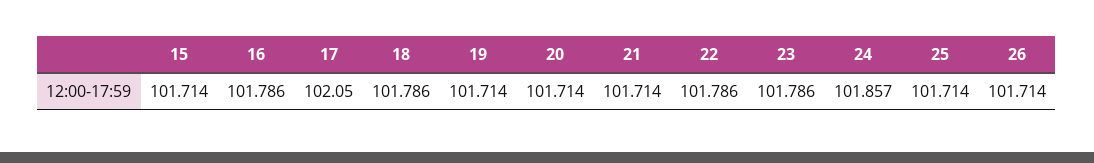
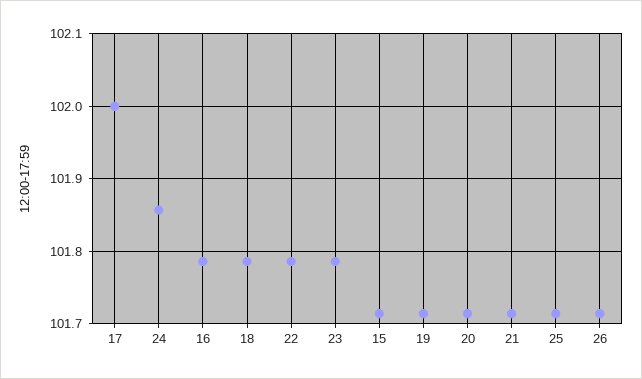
17: 102.05 -> 102

